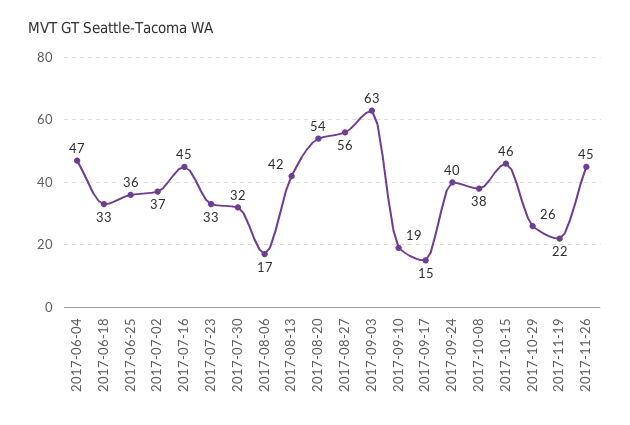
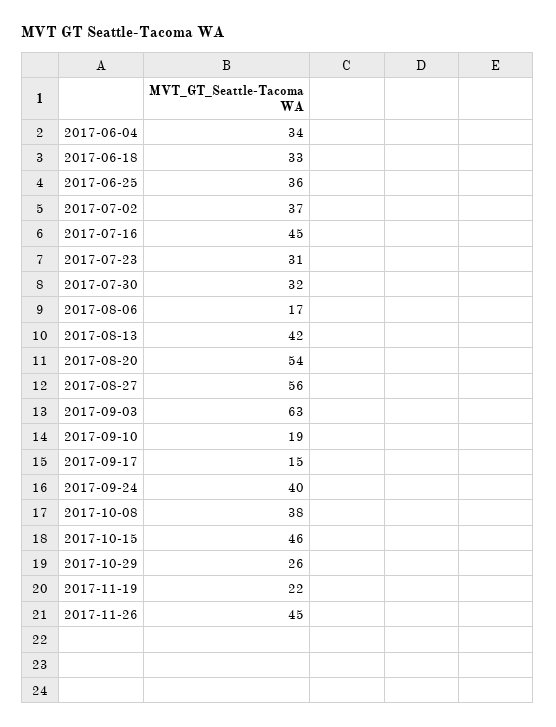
2017-06-04: 47 -> 34
2017-07-23: 33 -> 31

